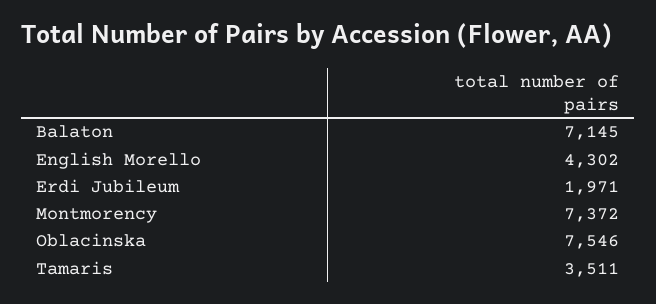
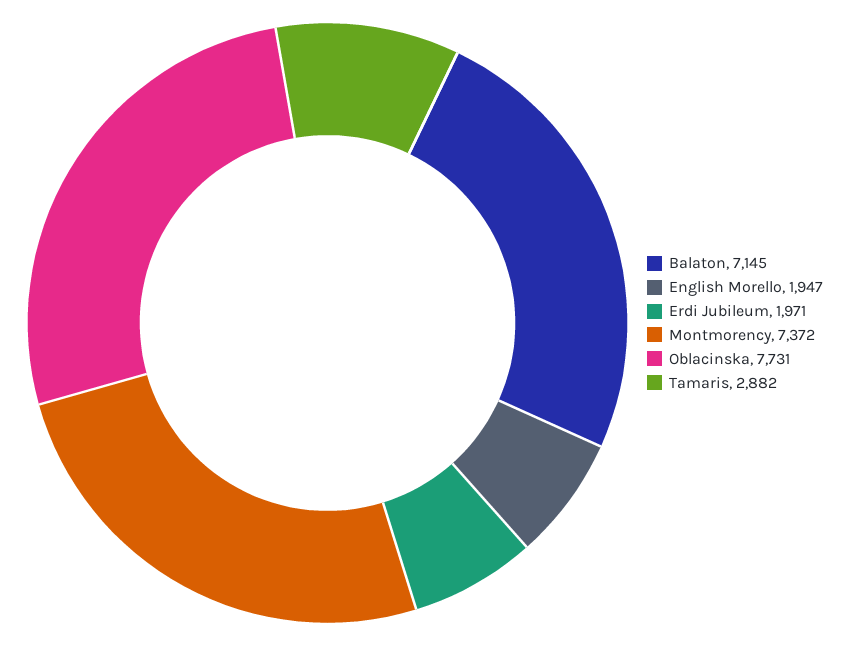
English Morello: 4302 -> 1947
Oblacinska: 7546 -> 7731
Tamaris: 3511 -> 2882

